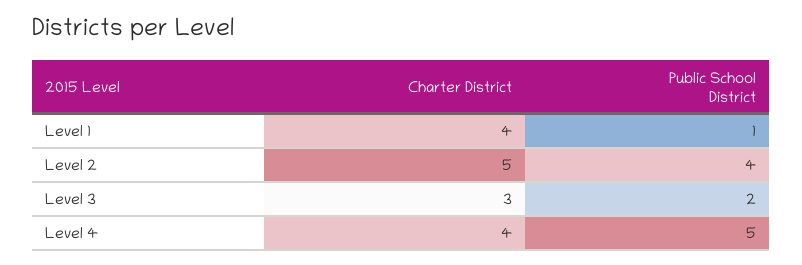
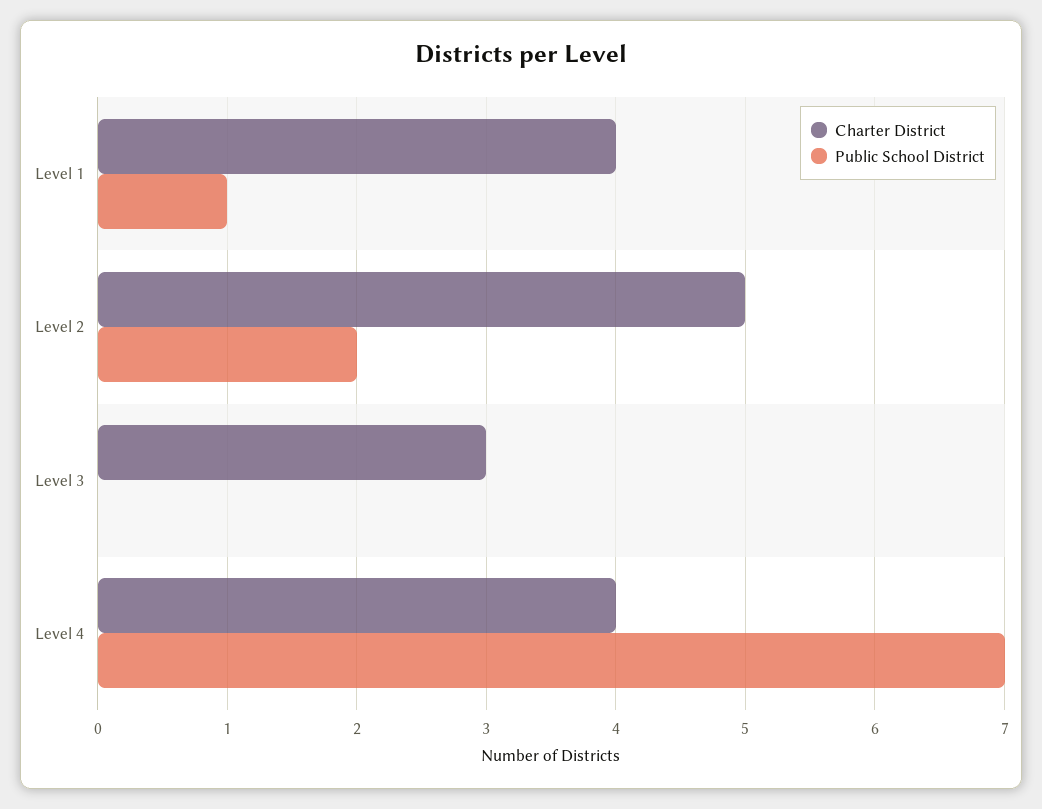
Public School District, Level 2: 4 -> 2
Public School District, Level 3: 2 -> 0
Public School District, Level 4: 5 -> 7

